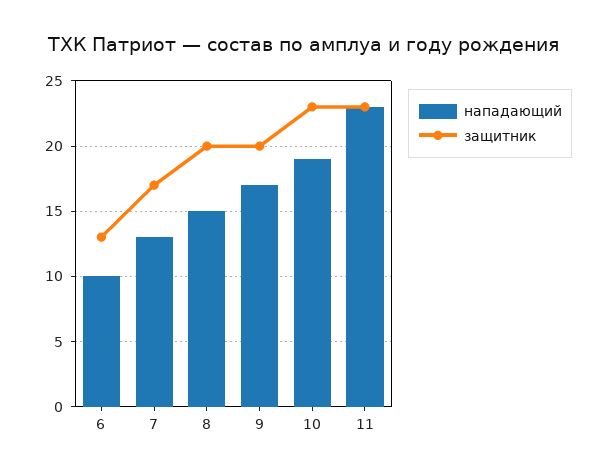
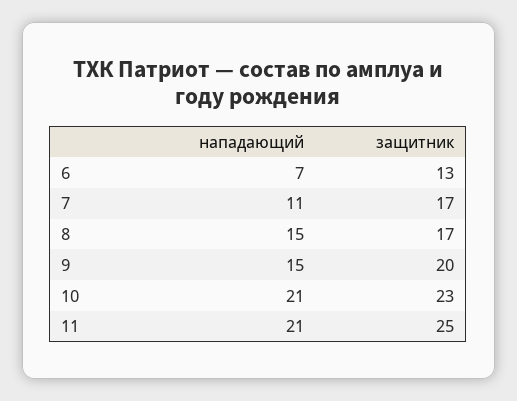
нападающий, 6: 10 -> 7
нападающий, 7: 13 -> 11
защитник, 8: 20 -> 17
нападающий, 9: 17 -> 15
нападающий, 10: 19 -> 21
нападающий, 11: 23 -> 21
защитник, 11: 23 -> 25

